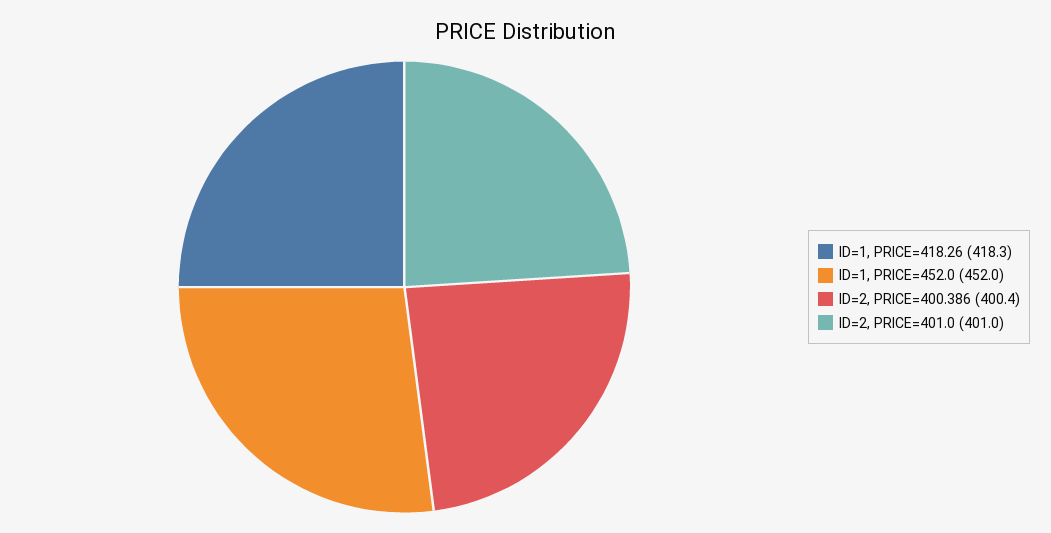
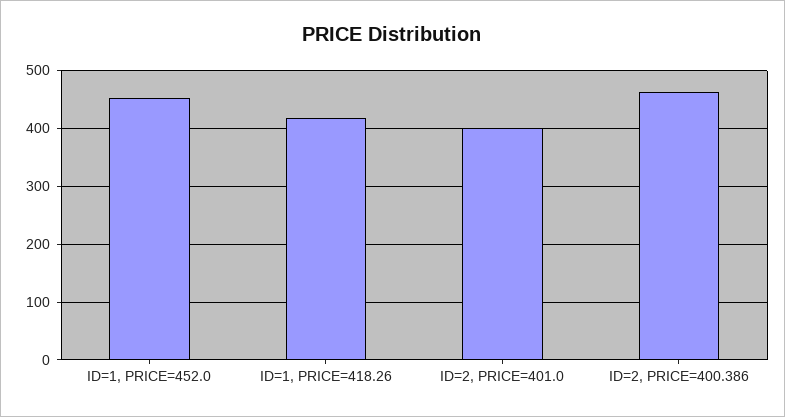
ID=2, PRICE=400.386: 400.4 -> 460

